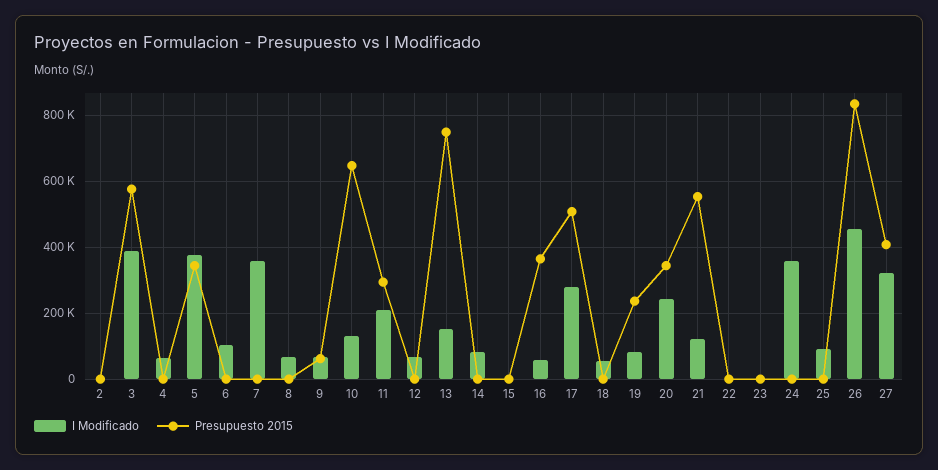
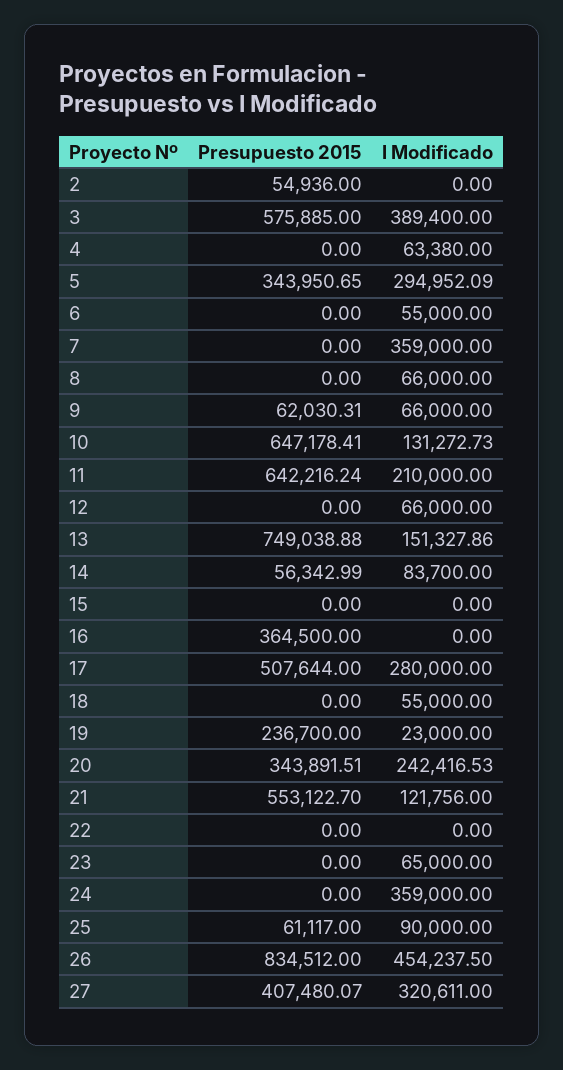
Presupuesto 2015, 2: 0 -> 54936
I Modificado, 5: 380000 -> 294952.09
I Modificado, 6: 100000 -> 55000
Presupuesto 2015, 11: 300000 -> 642216.24
Presupuesto 2015, 14: 0 -> 56342.99
I Modificado, 16: 60000 -> 0
I Modificado, 19: 80000 -> 23000
I Modificado, 23: 0 -> 65000
Presupuesto 2015, 25: 0 -> 61117

